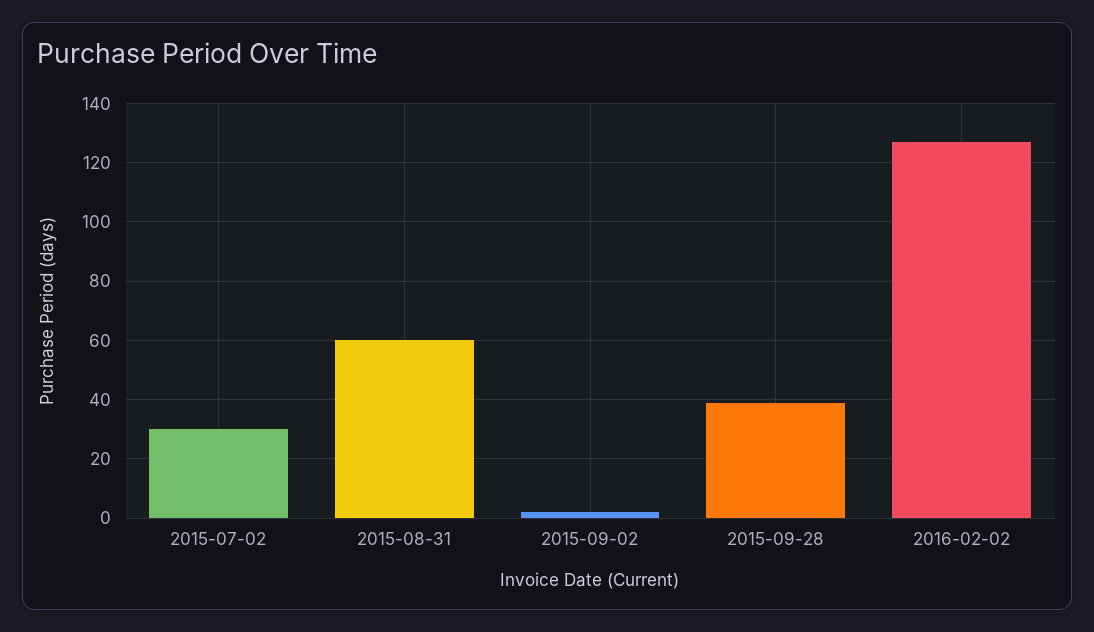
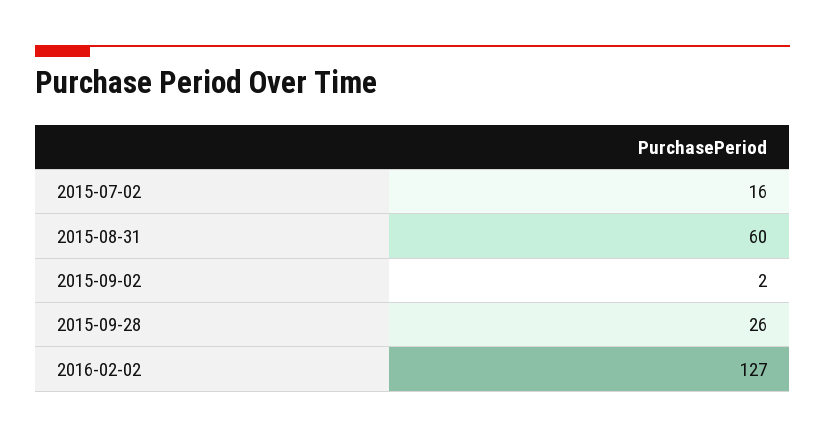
2015-07-02: 30 -> 16
2015-09-28: 40 -> 26

